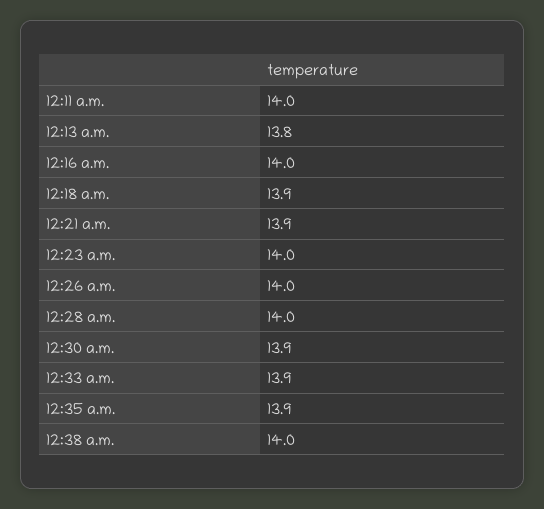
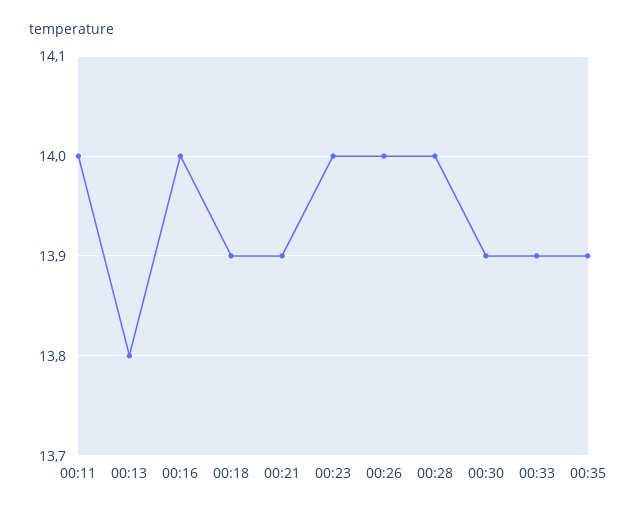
12:38 a.m.: 14 -> none

